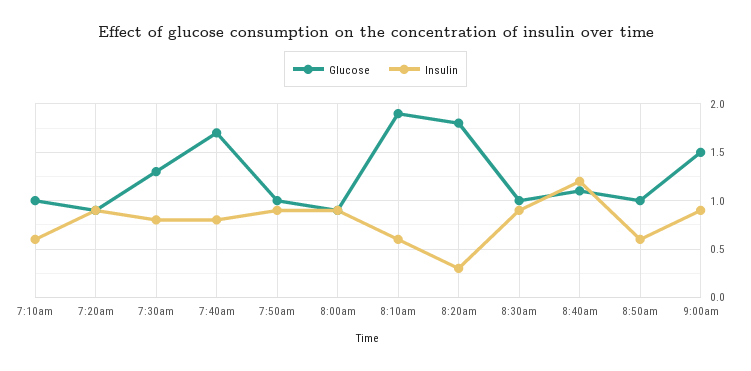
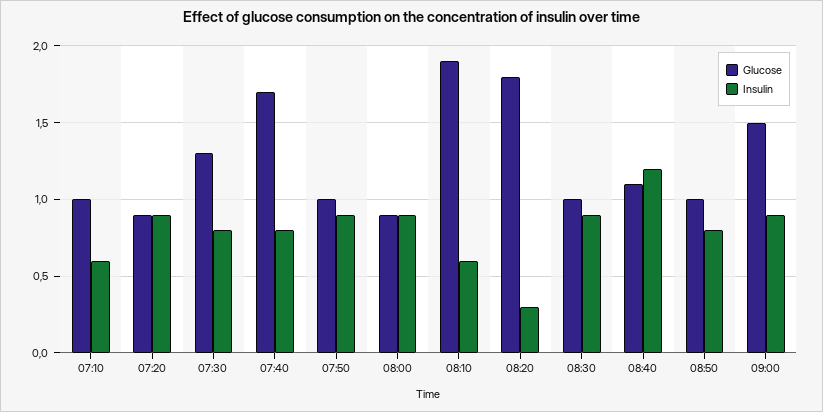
Insulin, 8:50am: 0.6 -> 0.8

